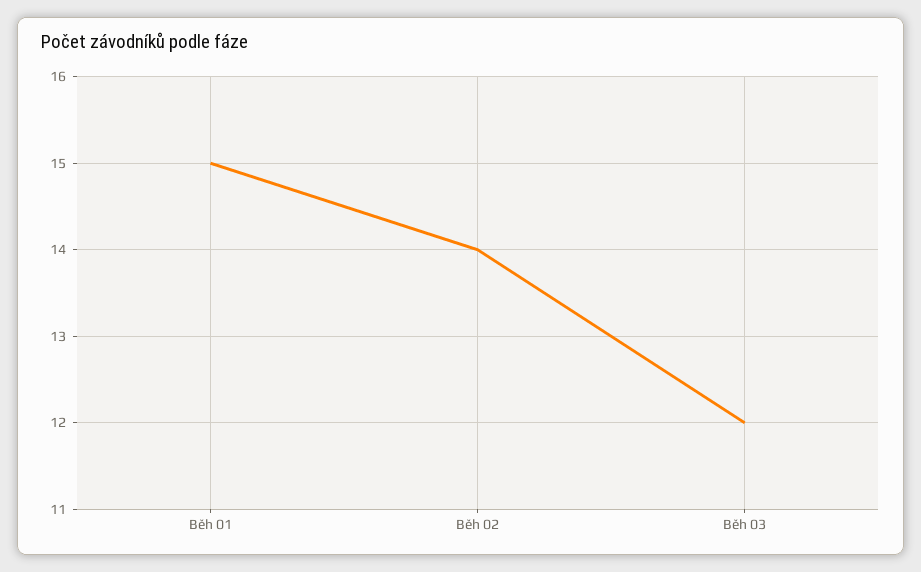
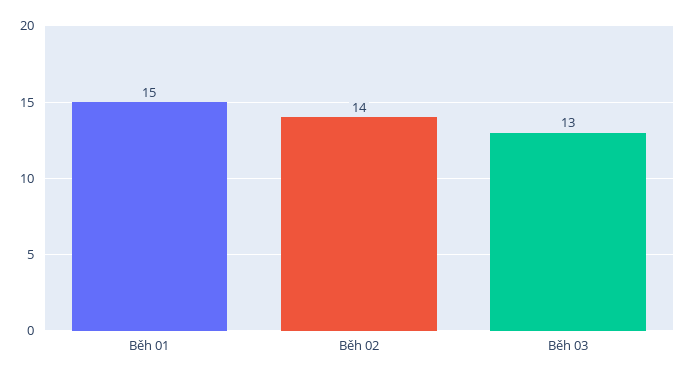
Běh 03: 12 -> 13

